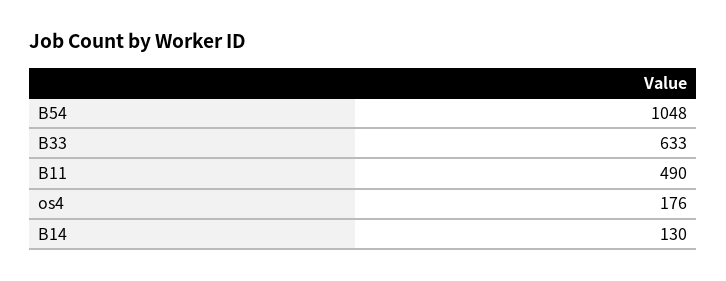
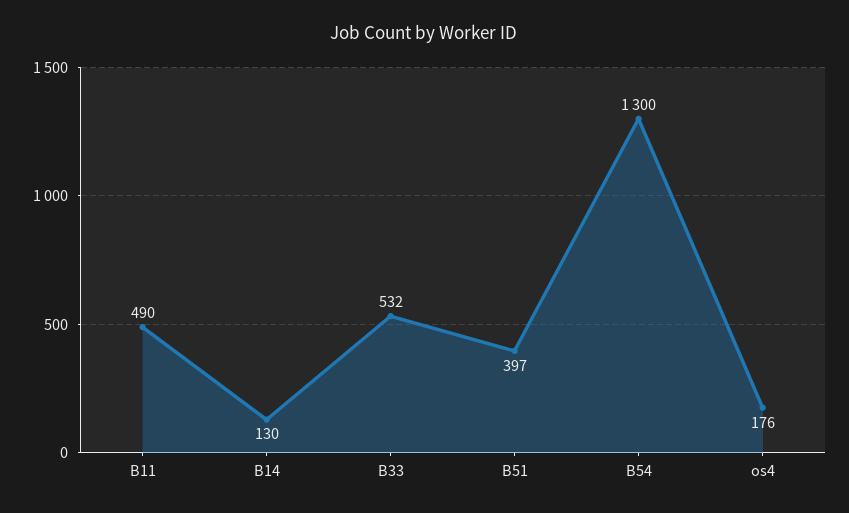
B54: 1048 -> 1300
B33: 633 -> 532
B51: none -> 397

